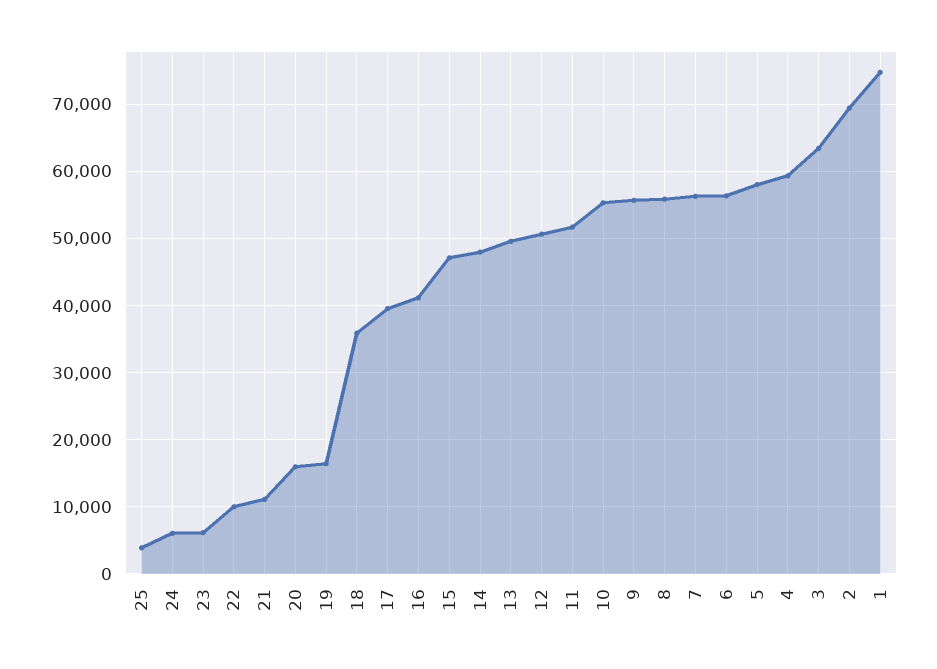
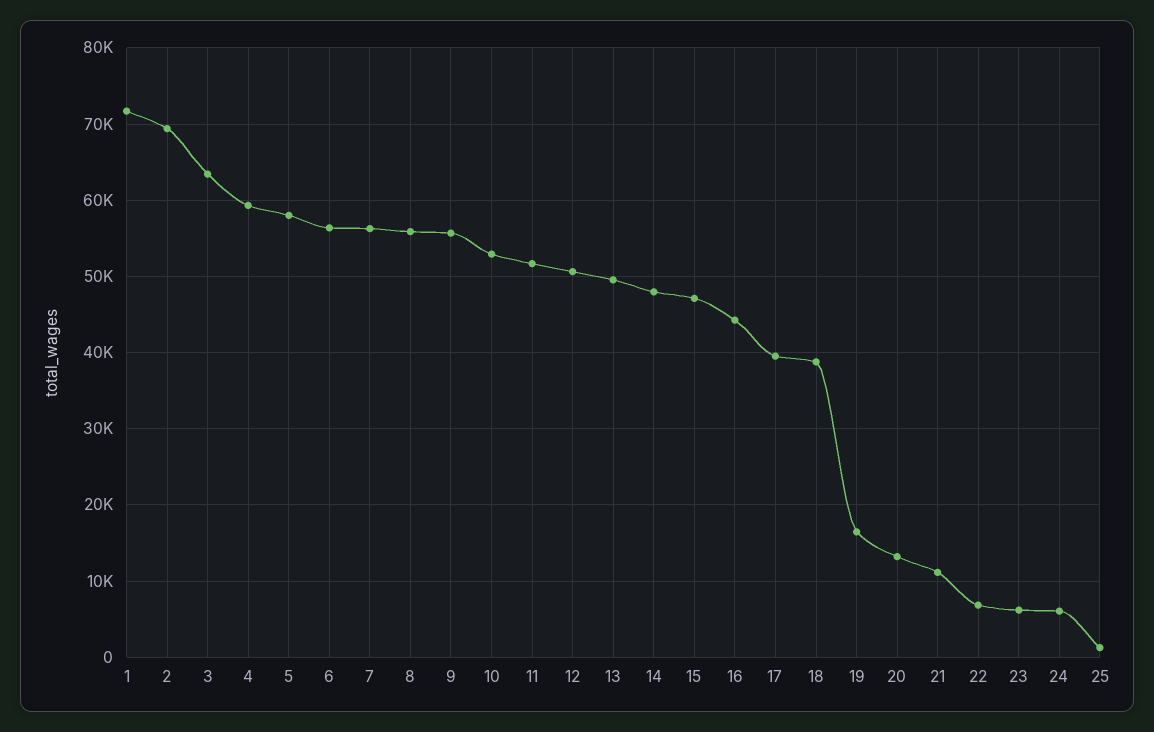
25: 4000 -> 1000
22: 10000 -> 7000
20: 16000 -> 13000
18: 36000 -> 39000
16: 41000 -> 44000
10: 55000 -> 53000
1: 75000 -> 72000

